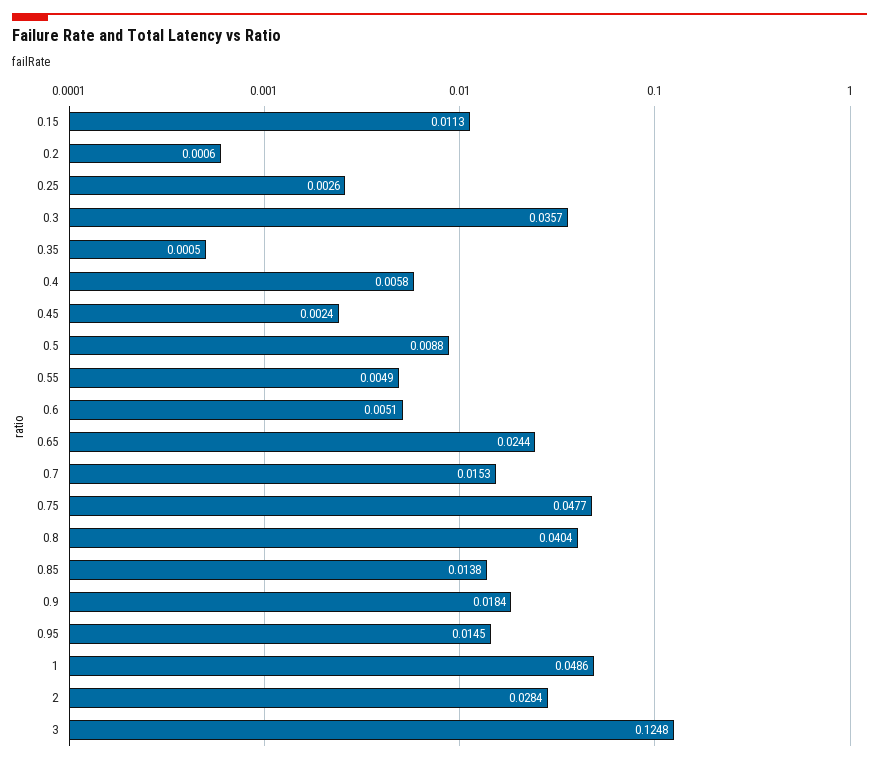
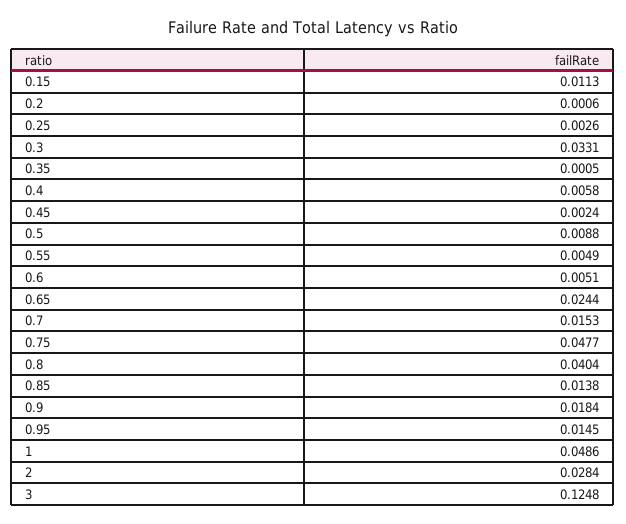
0.3: 0.0357 -> 0.0331

